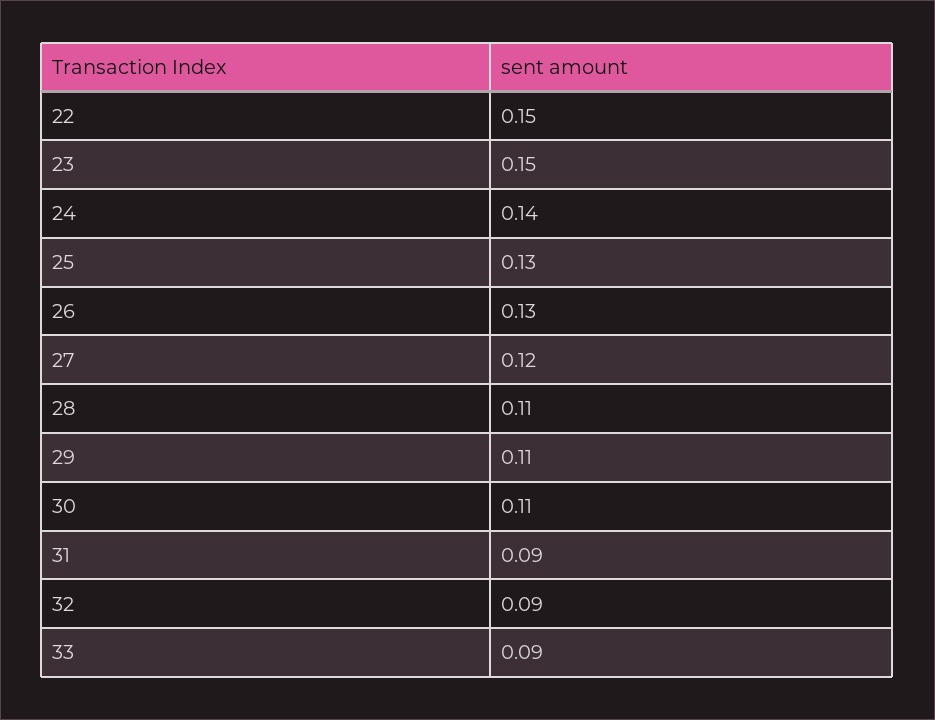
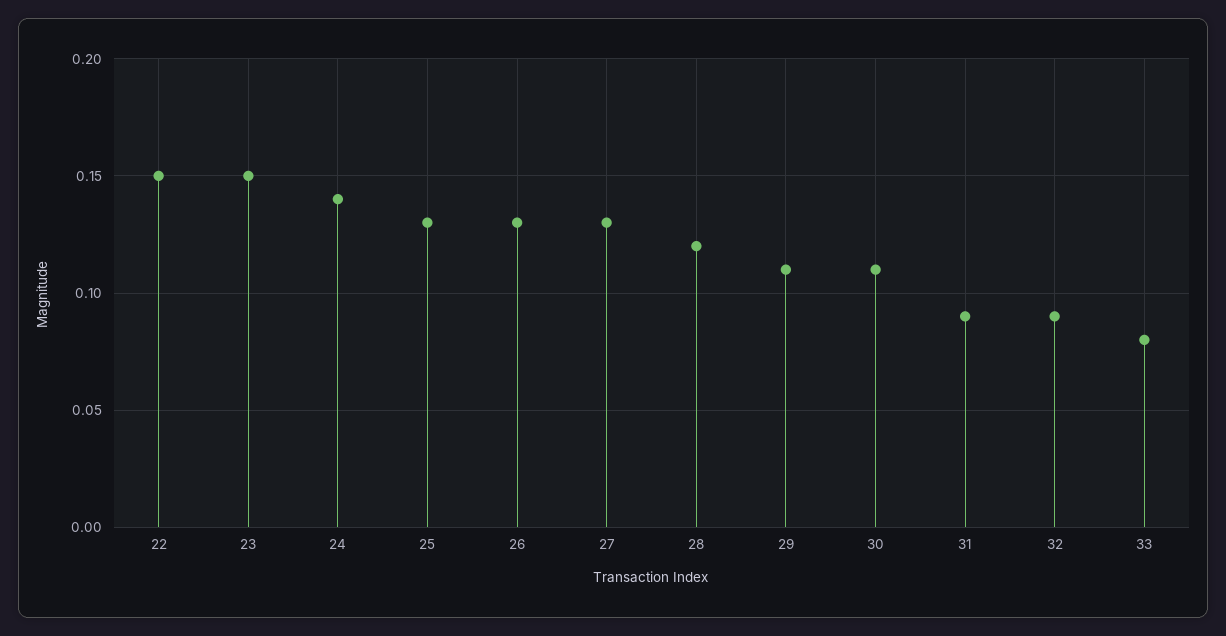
27: 0.12 -> 0.13
28: 0.11 -> 0.12
33: 0.09 -> 0.08

